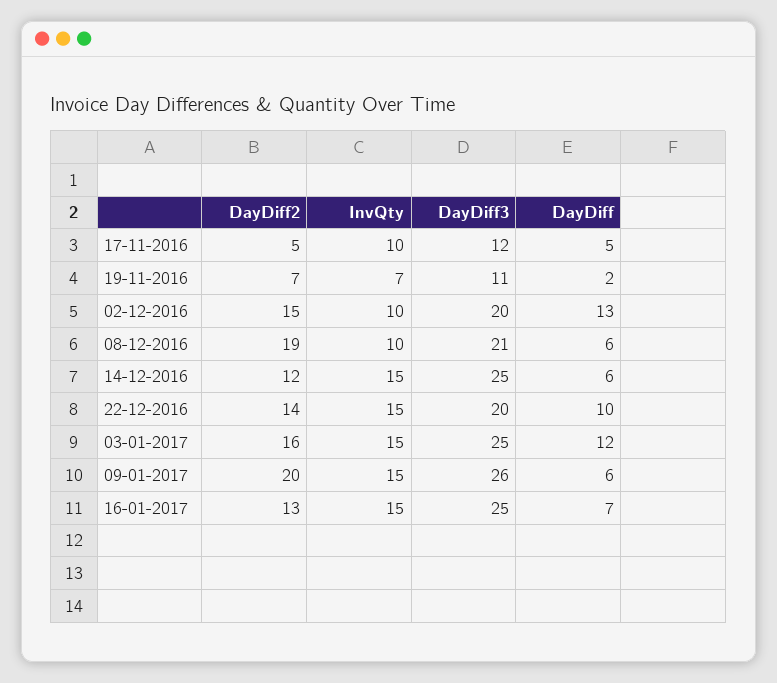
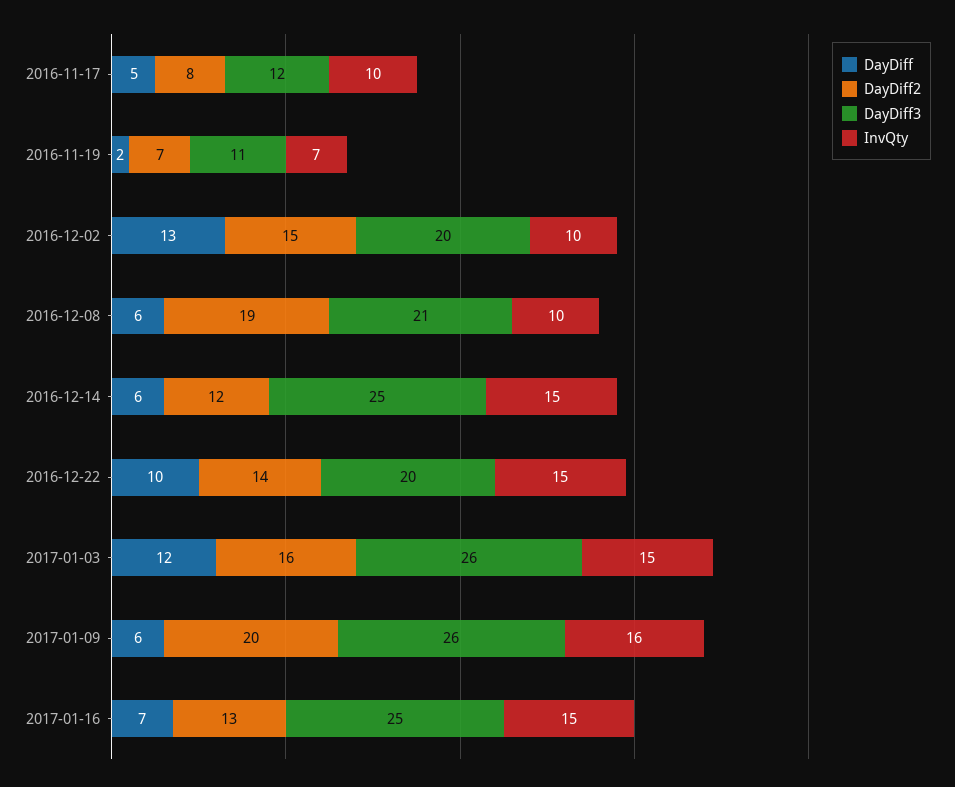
DayDiff2, 17-11-2016: 5 -> 8
DayDiff3, 03-01-2017: 25 -> 26
InvQty, 09-01-2017: 15 -> 16

